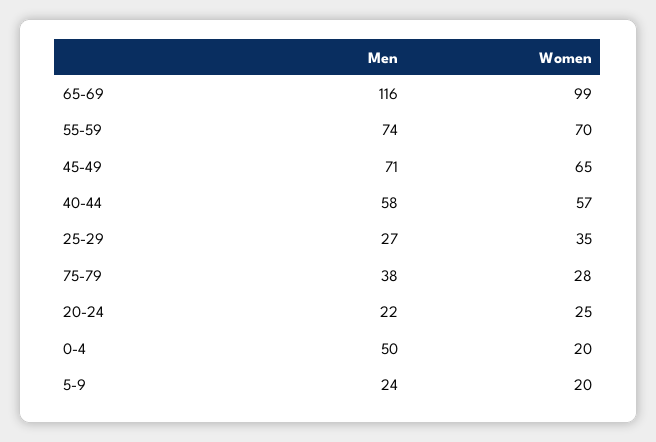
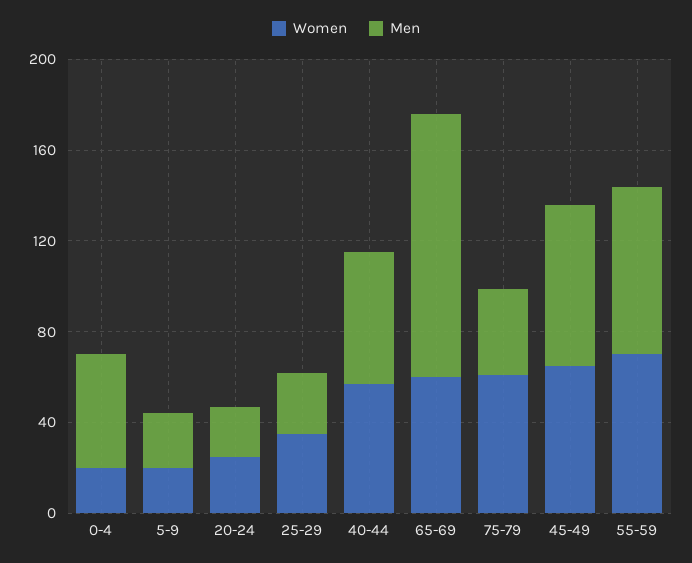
Women, 65-69: 99 -> 60
Women, 75-79: 28 -> 60

